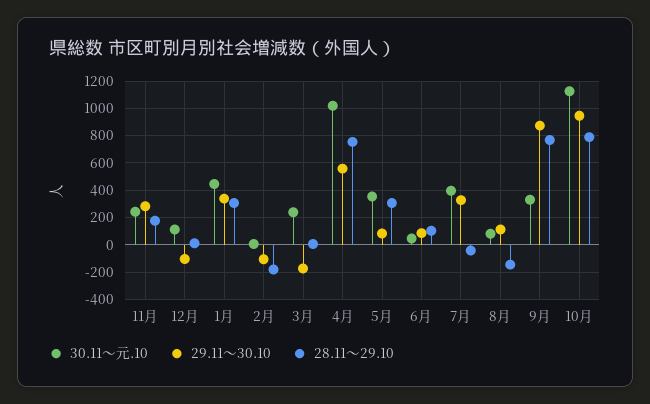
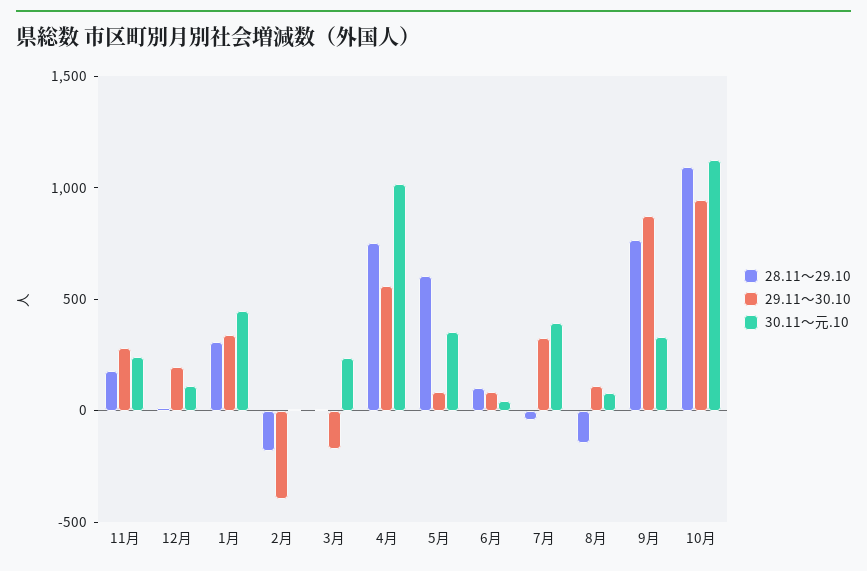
29.11～30.10, 12月: -100 -> 200
29.11～30.10, 2月: -100 -> -400
28.11～29.10, 5月: 300 -> 600
28.11～29.10, 10月: 800 -> 1100

